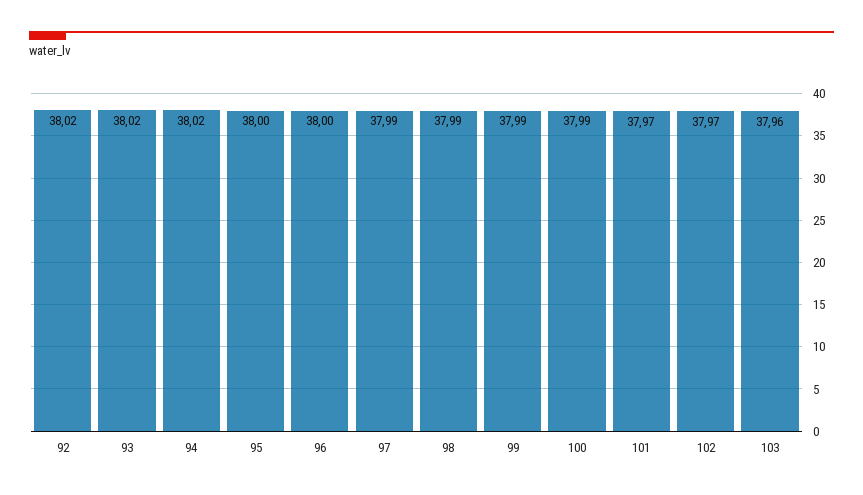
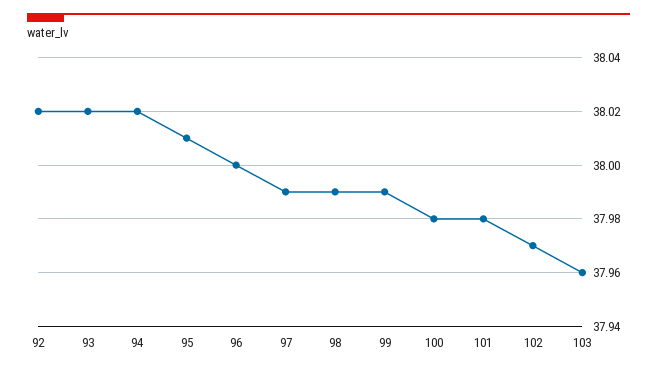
95: 38 -> 38.01
100: 37.99 -> 37.98
101: 37.97 -> 37.98

